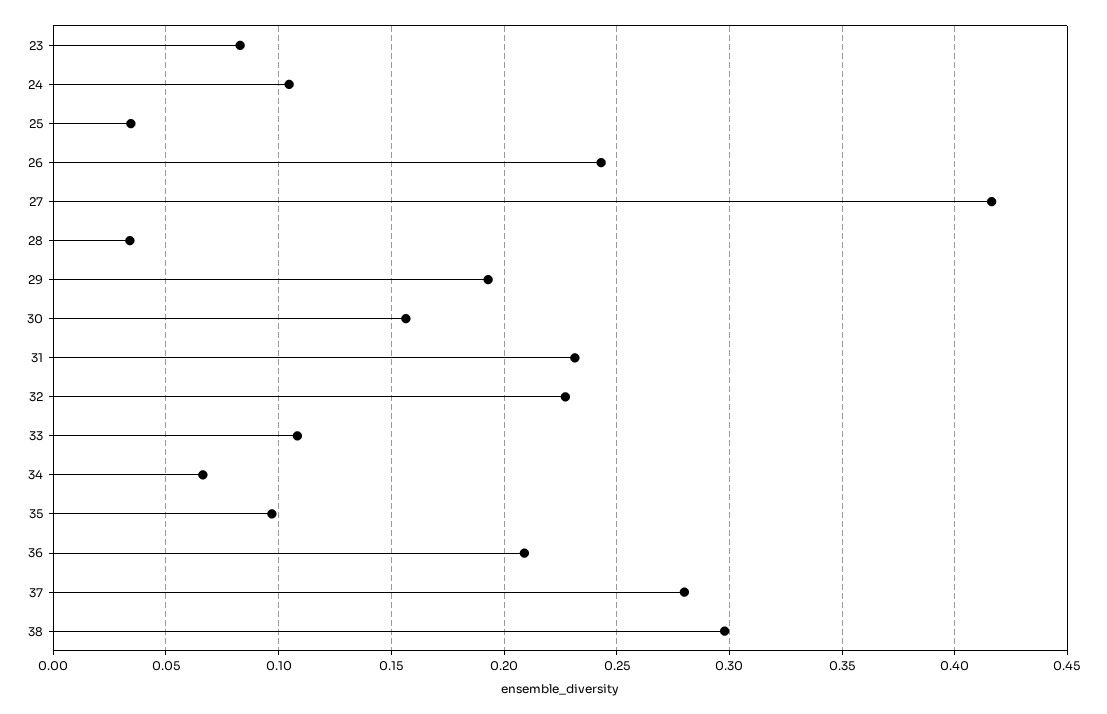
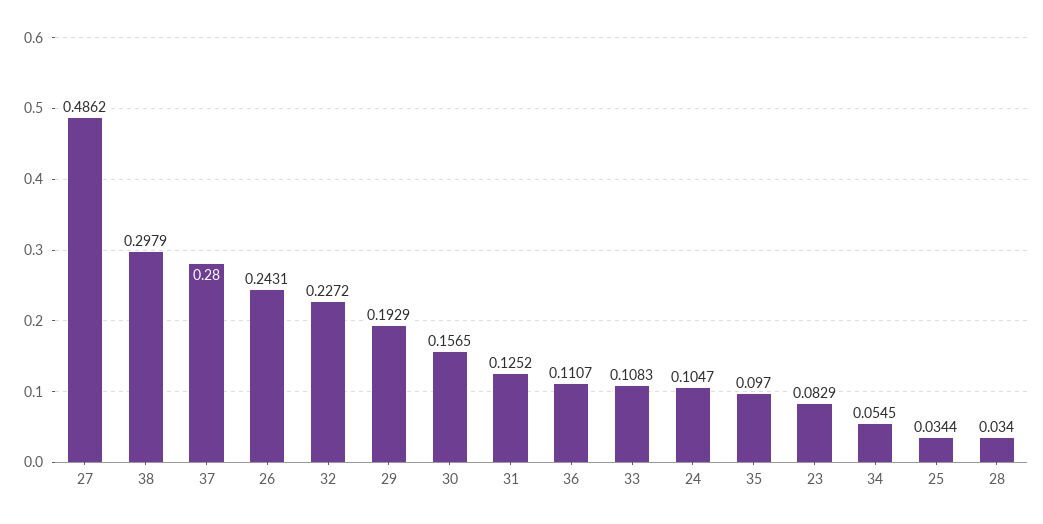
27: 0.415 -> 0.4862
31: 0.23 -> 0.1252
34: 0.065 -> 0.0545
36: 0.21 -> 0.1107

